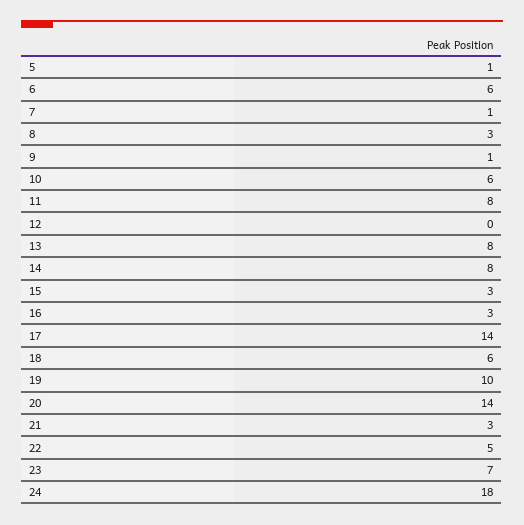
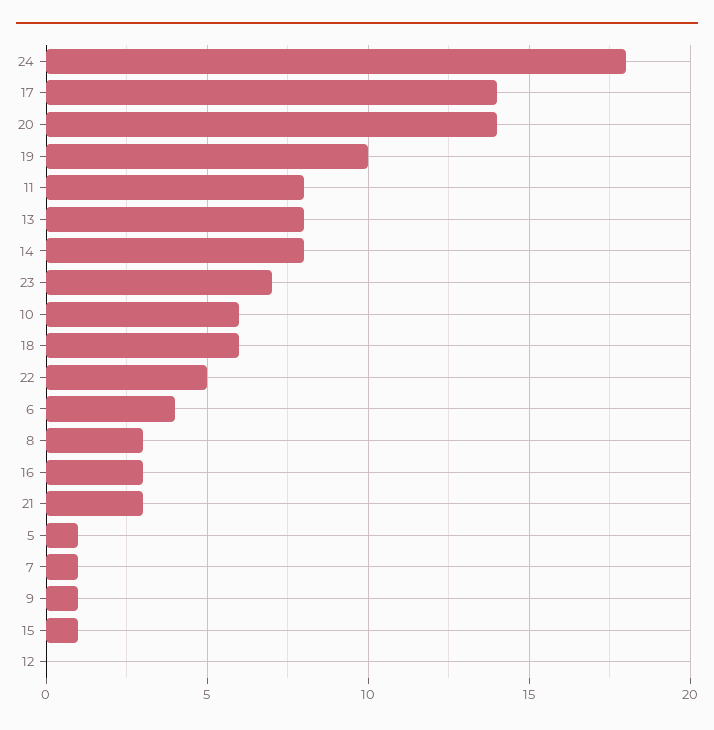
6: 6 -> 4
15: 3 -> 1

